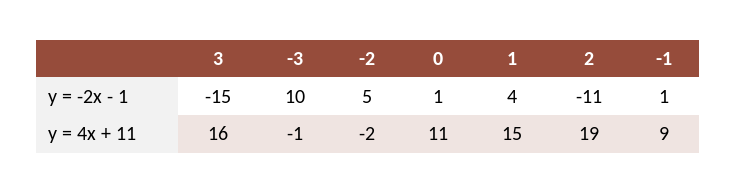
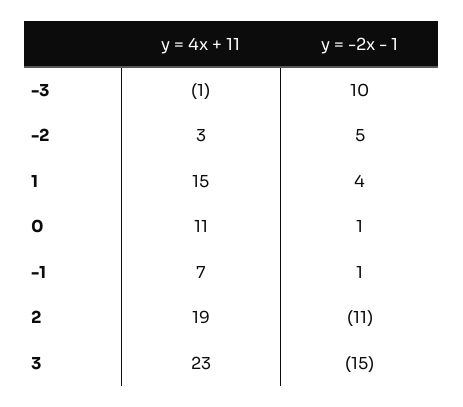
3, y = 4x + 11: 16 -> 23
-2, y = 4x + 11: -2 -> 3
-1, y = 4x + 11: 9 -> 7

